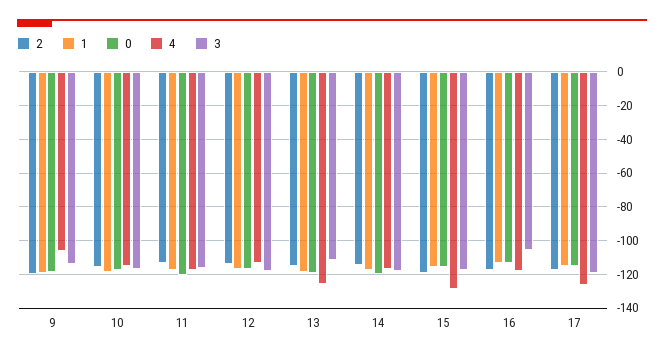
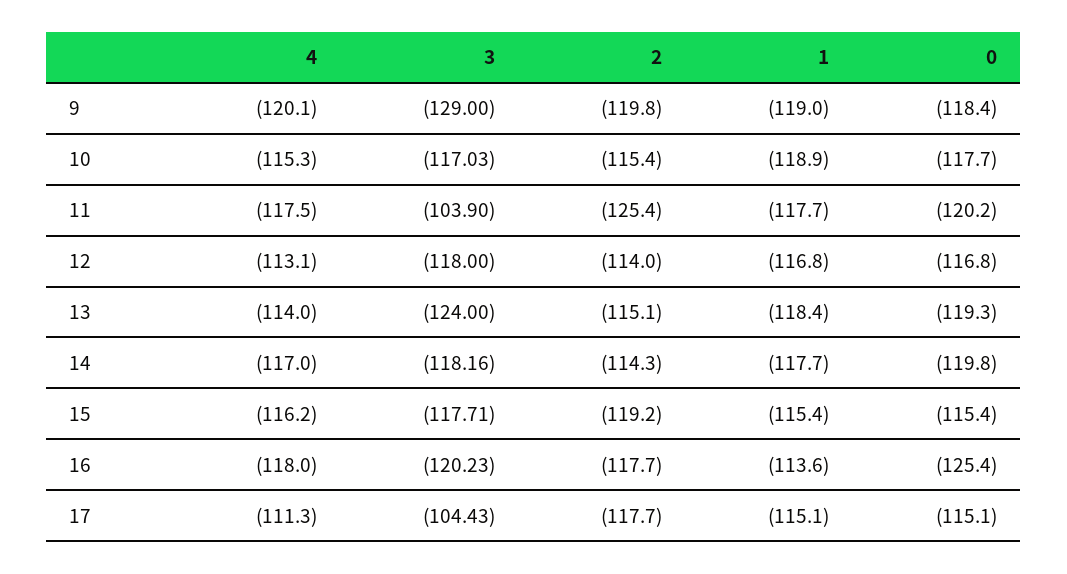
4, 9: -105 -> -120.1
3, 9: -115 -> -129
2, 11: -115 -> -125.4
3, 11: -115 -> -103.9
4, 13: -125 -> -114
3, 13: -110 -> -124
4, 15: -130 -> -116.2
0, 16: -115 -> -125.4
3, 16: -105 -> -120.23
4, 17: -125 -> -111.3
3, 17: -120 -> -104.43

